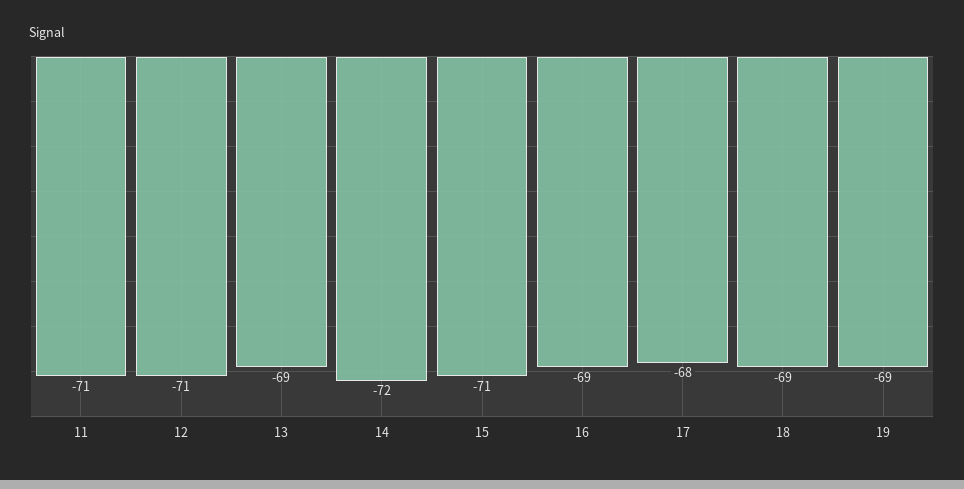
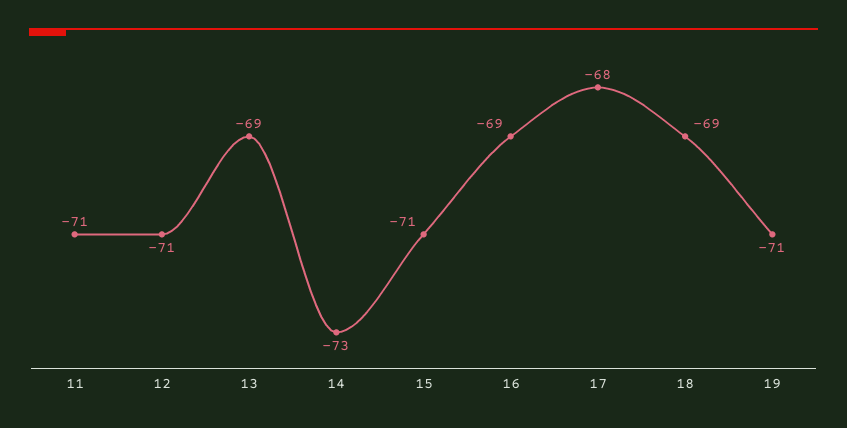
14: -72 -> -73
19: -69 -> -71

